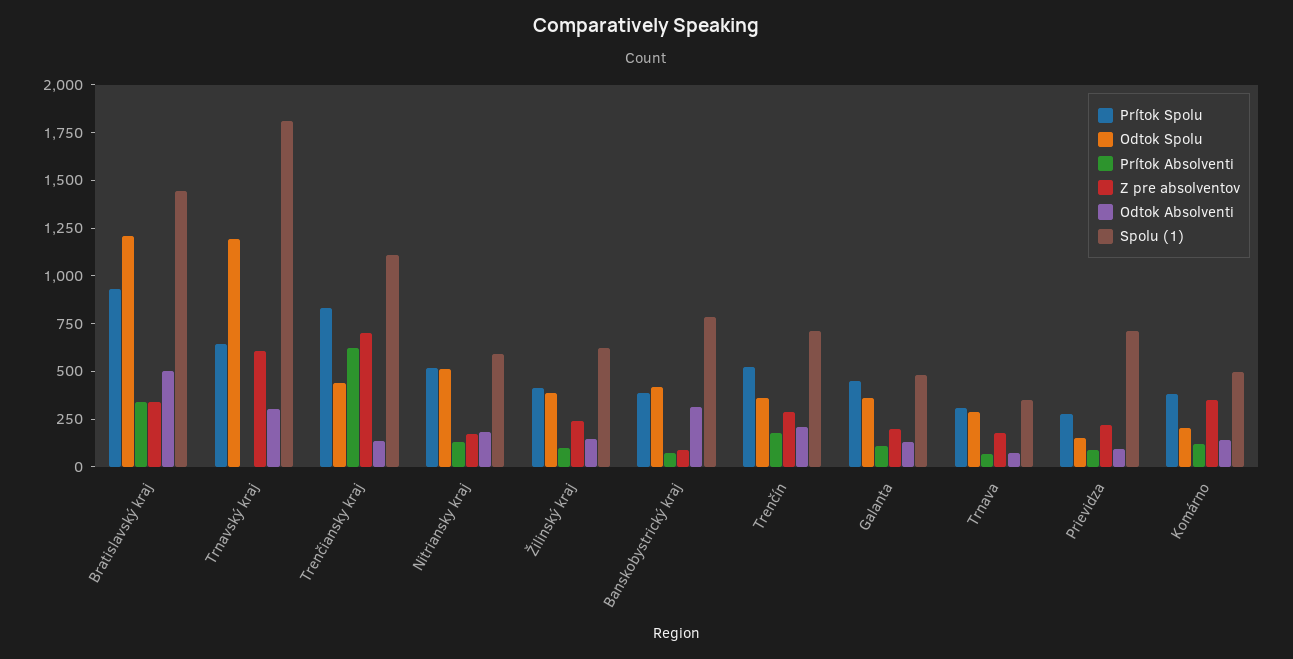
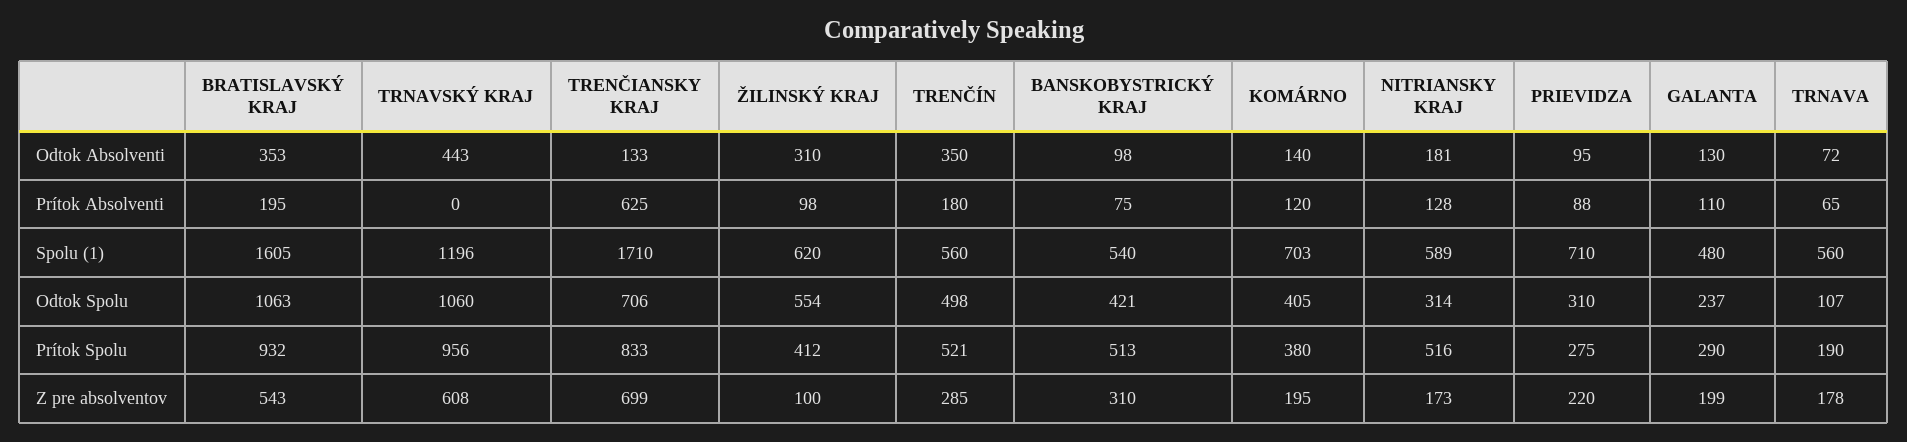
Odtok Spolu, Bratislavský kraj: 1200 -> 1063
Prítok Absolventi, Bratislavský kraj: 350 -> 195
Z pre absolventov, Bratislavský kraj: 350 -> 543
Odtok Absolventi, Bratislavský kraj: 500 -> 353
Spolu (1), Bratislavský kraj: 1450 -> 1605
Prítok Spolu, Trnavský kraj: 650 -> 956
Odtok Spolu, Trnavský kraj: 1200 -> 1060
Odtok Absolventi, Trnavský kraj: 300 -> 443
Spolu (1), Trnavský kraj: 1800 -> 1196
Odtok Spolu, Trenčiansky kraj: 450 -> 706
Spolu (1), Trenčiansky kraj: 1100 -> 1710
Odtok Spolu, Nitriansky kraj: 500 -> 314
Odtok Spolu, Žilinský kraj: 400 -> 554
Z pre absolventov, Žilinský kraj: 250 -> 100
Odtok Absolventi, Žilinský kraj: 150 -> 310
Prítok Spolu, Banskobystrický kraj: 400 -> 513
Z pre absolventov, Banskobystrický kraj: 100 -> 310
Odtok Absolventi, Banskobystrický kraj: 300 -> 98
Spolu (1), Banskobystrický kraj: 800 -> 540
Odtok Spolu, Trenčín: 350 -> 498
Odtok Absolventi, Trenčín: 200 -> 350
Spolu (1), Trenčín: 700 -> 560
Prítok Spolu, Galanta: 450 -> 290
Odtok Spolu, Galanta: 350 -> 237
Prítok Spolu, Trnava: 300 -> 190
Odtok Spolu, Trnava: 300 -> 107
Spolu (1), Trnava: 350 -> 560
Odtok Spolu, Prievidza: 150 -> 310
Odtok Spolu, Komárno: 200 -> 405
Z pre absolventov, Komárno: 350 -> 195
Spolu (1), Komárno: 500 -> 703

